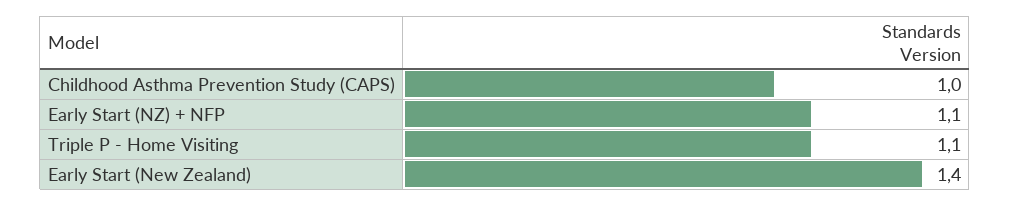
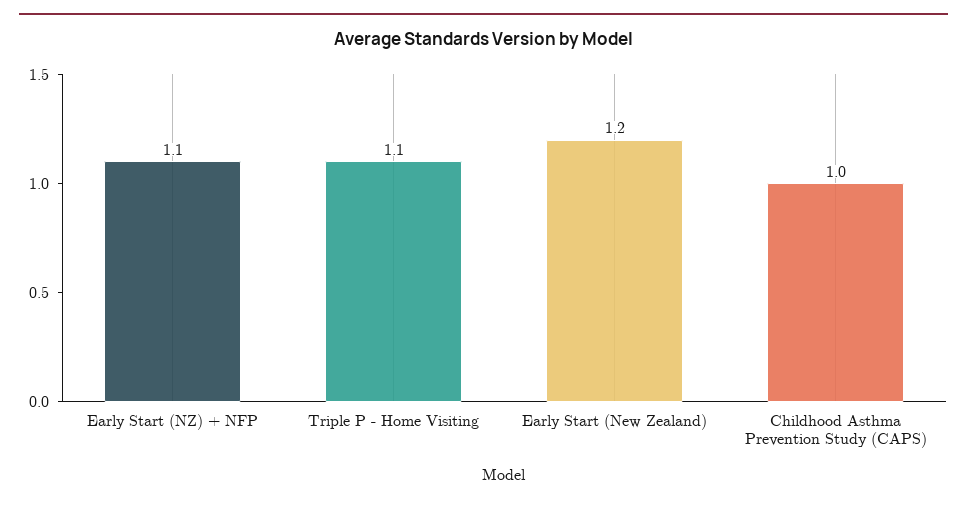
Early Start (New Zealand): 1.4 -> 1.2

